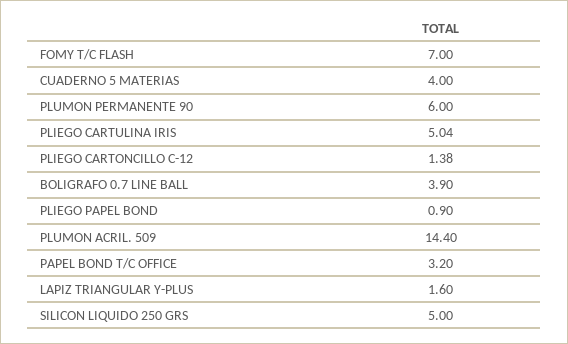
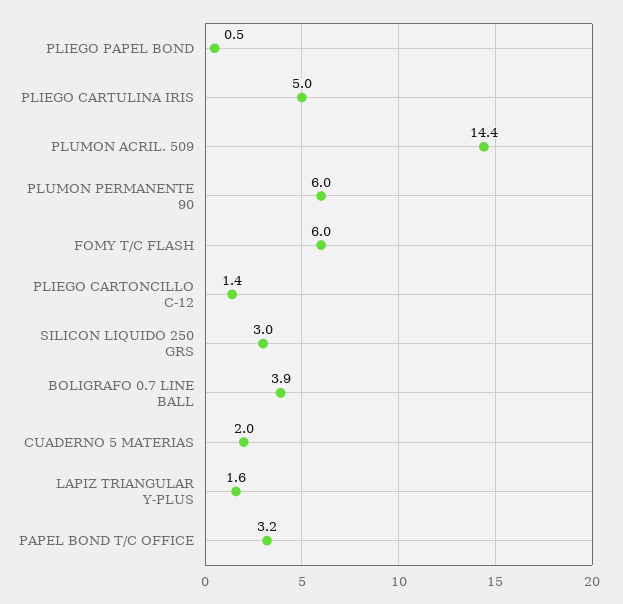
FOMY T/C FLASH: 7 -> 6
CUADERNO 5 MATERIAS: 4 -> 2
PLIEGO PAPEL BOND: 0.9 -> 0.5
SILICON LIQUIDO 250 GRS: 5 -> 3

